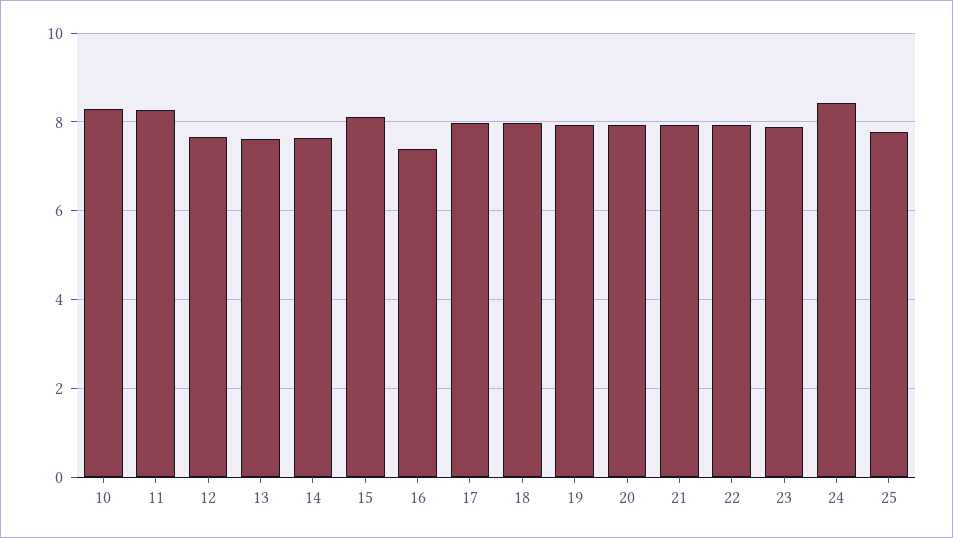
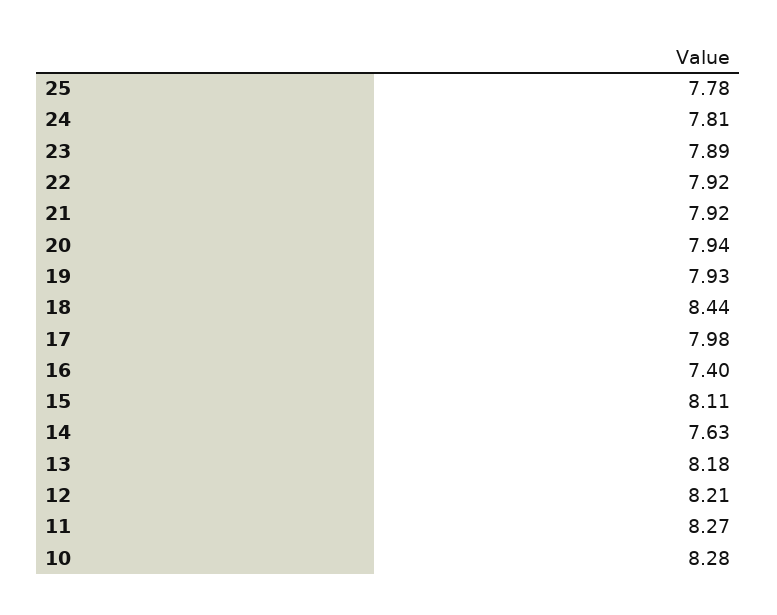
12: 7.6 -> 8.21
13: 7.6 -> 8.18
18: 8 -> 8.44
24: 8.4 -> 7.81

